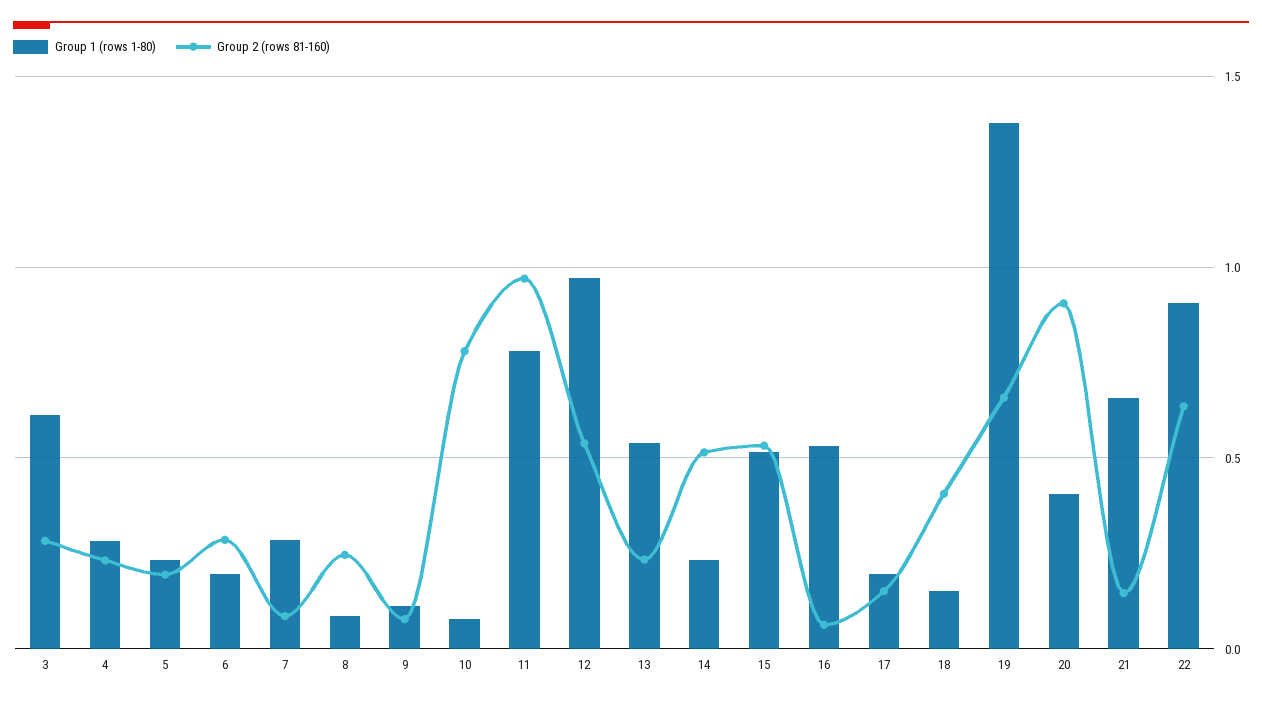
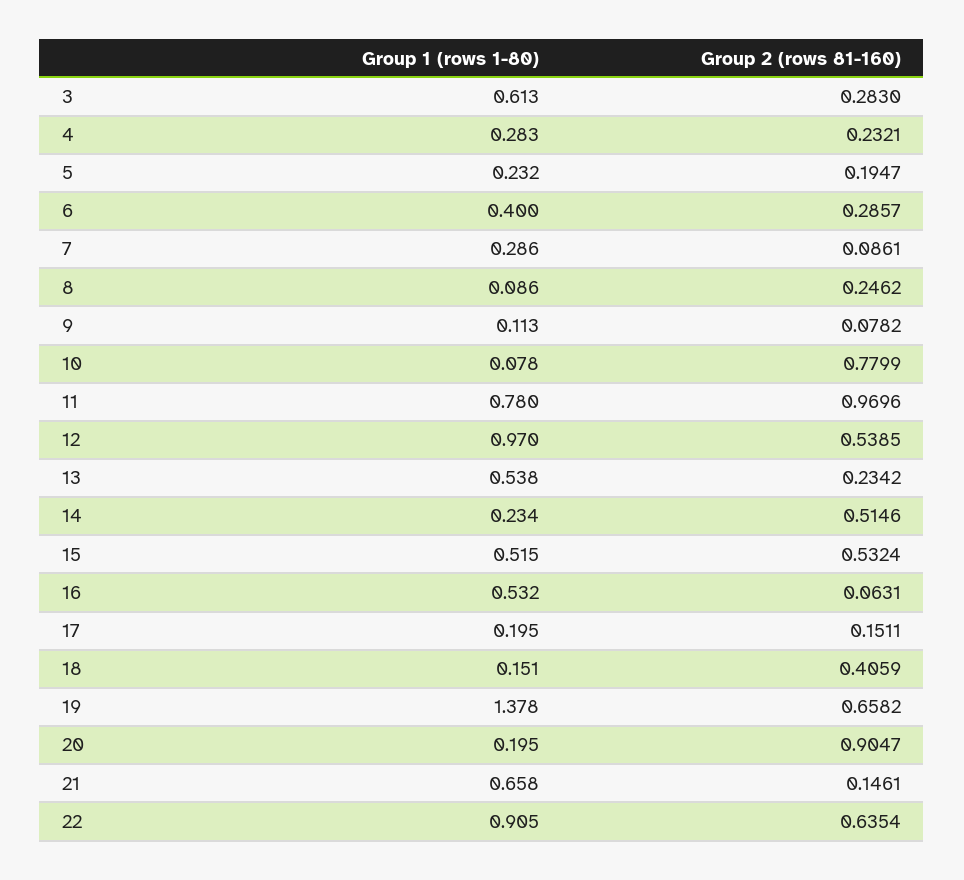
Group 1 (rows 1-80), 6: 0.2 -> 0.4
Group 1 (rows 1-80), 20: 0.4 -> 0.195

